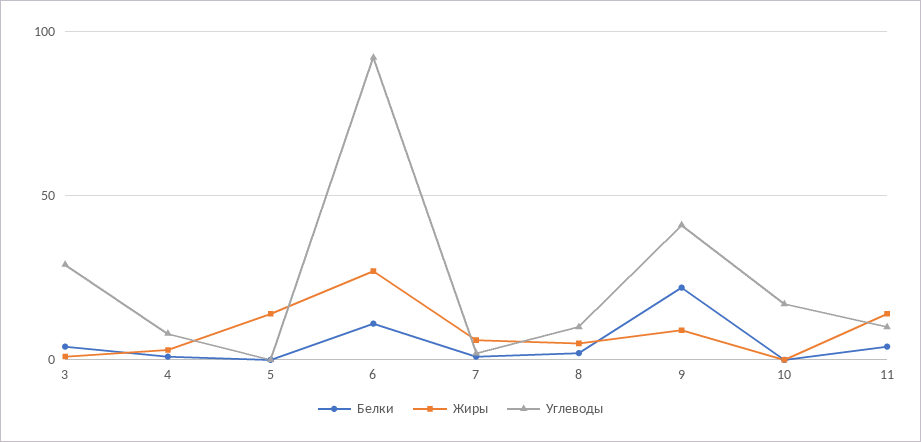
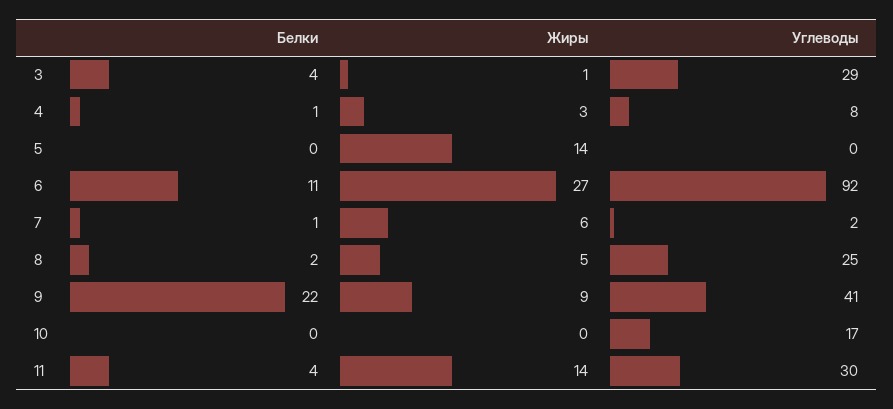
Углеводы, 8: 10 -> 25
Углеводы, 11: 10 -> 30

